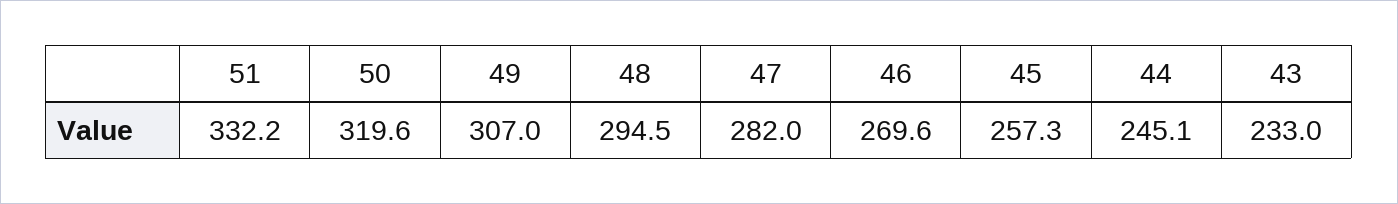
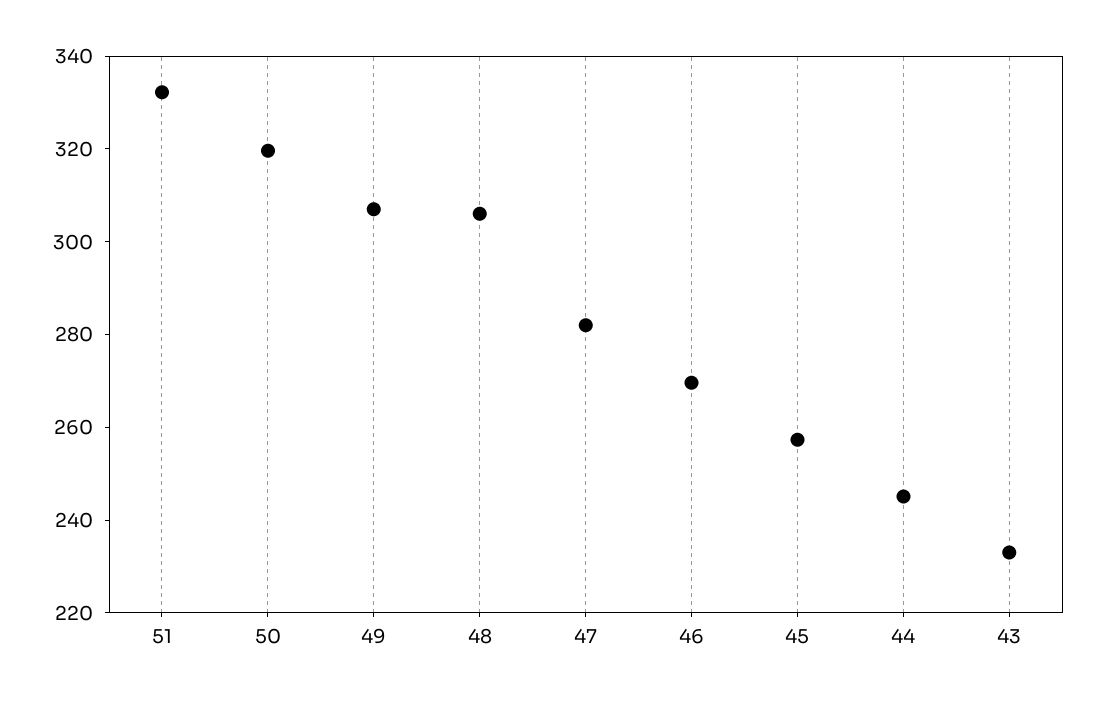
48: 294.5 -> 305

